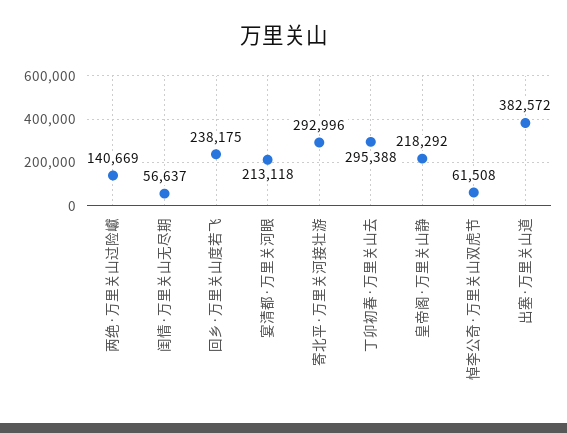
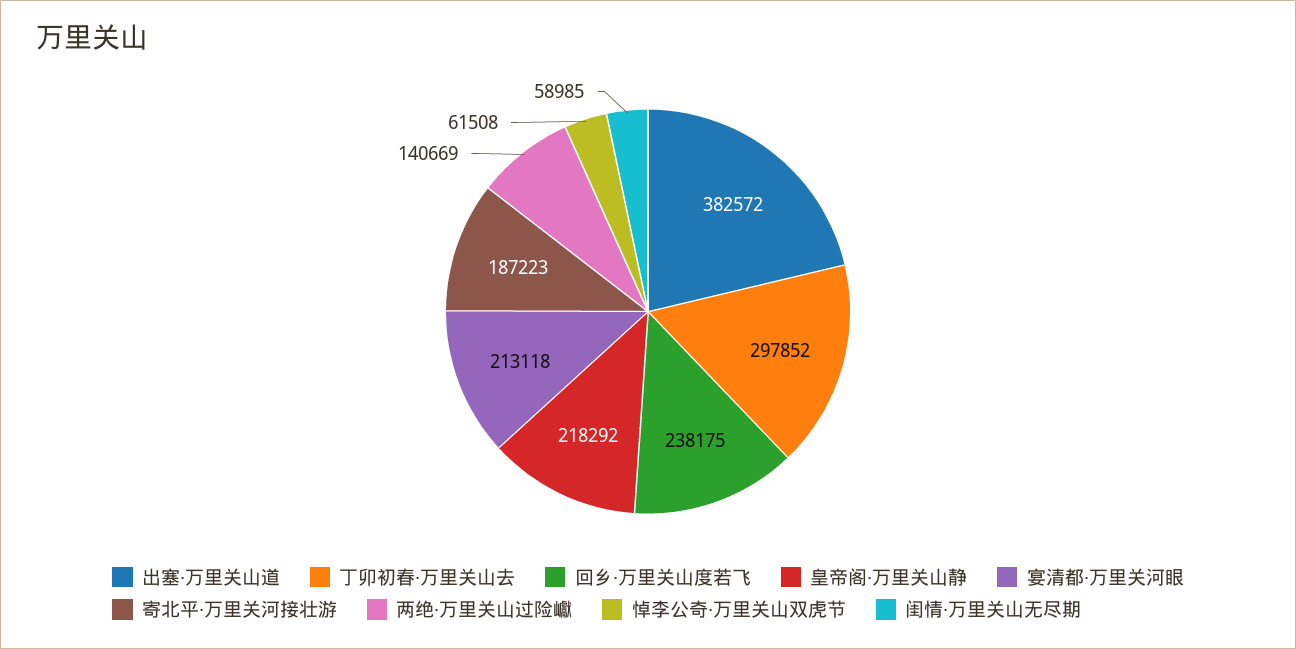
闺情·万里关山无尽期: 56637 -> 58985
寄北平·万里关河接壮游: 292996 -> 187223
丁卯初春·万里关山去: 295388 -> 297852

